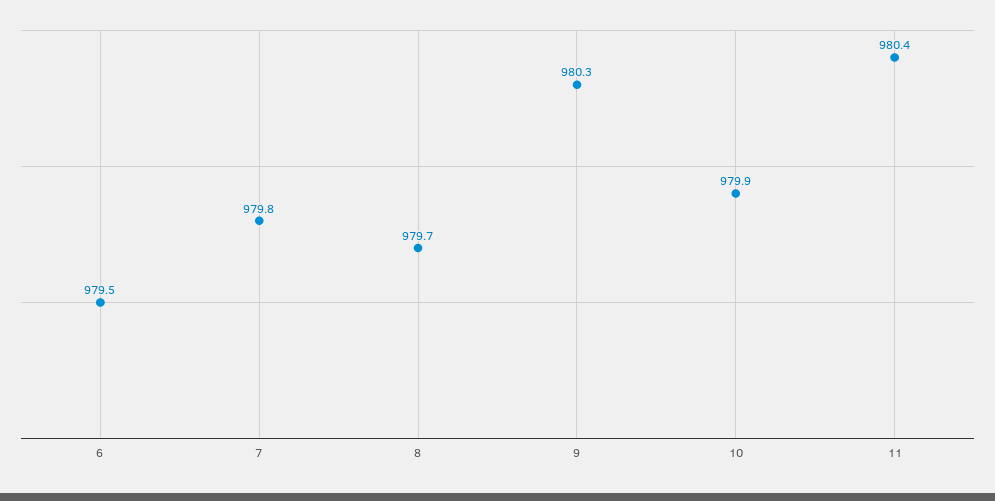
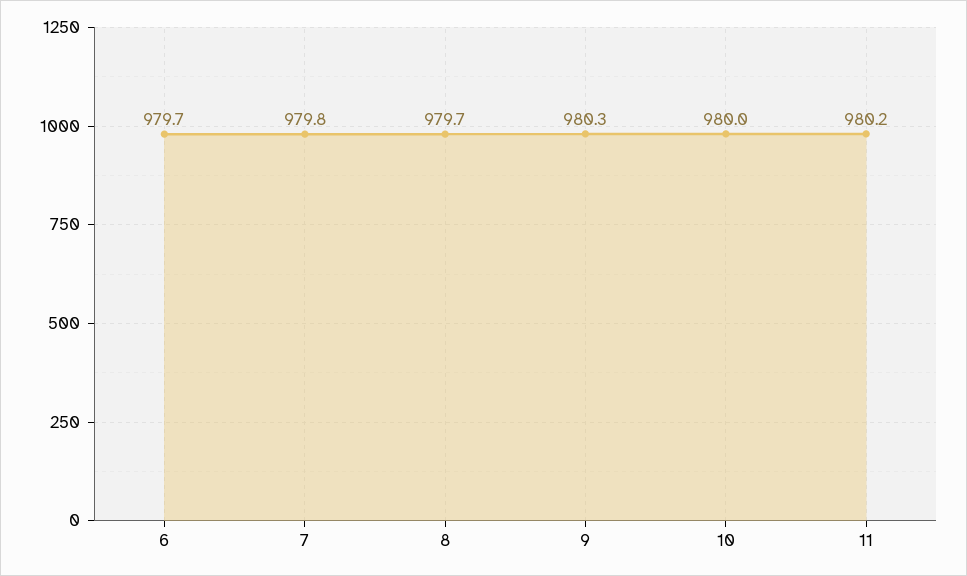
6: 979.5 -> 979.7
10: 979.9 -> 980
11: 980.4 -> 980.2

